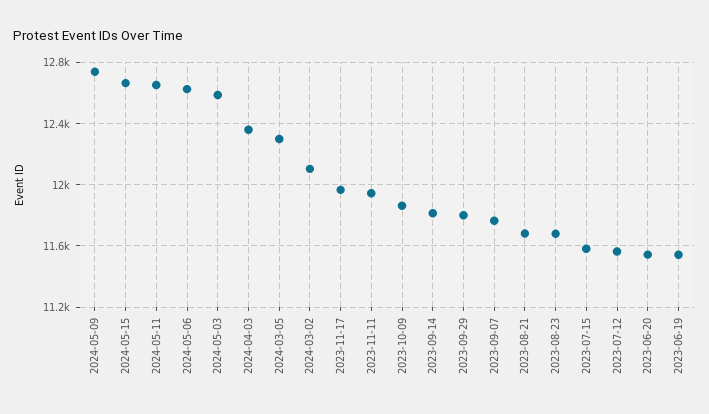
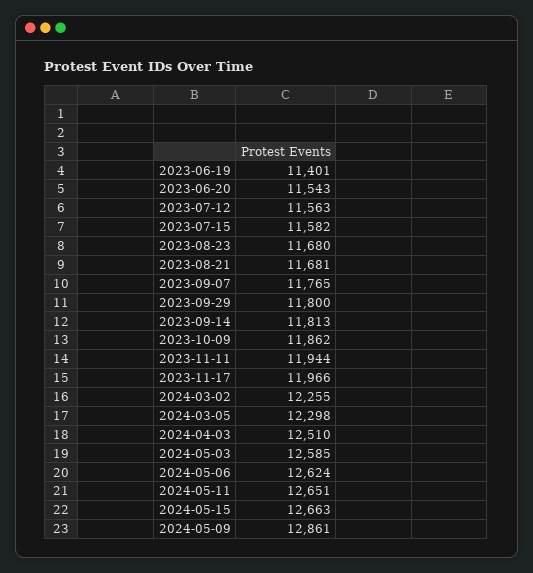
2024-05-09: 12750 -> 12861
2024-04-03: 12350 -> 12510
2024-03-02: 12100 -> 12255
2023-06-19: 11550 -> 11401

